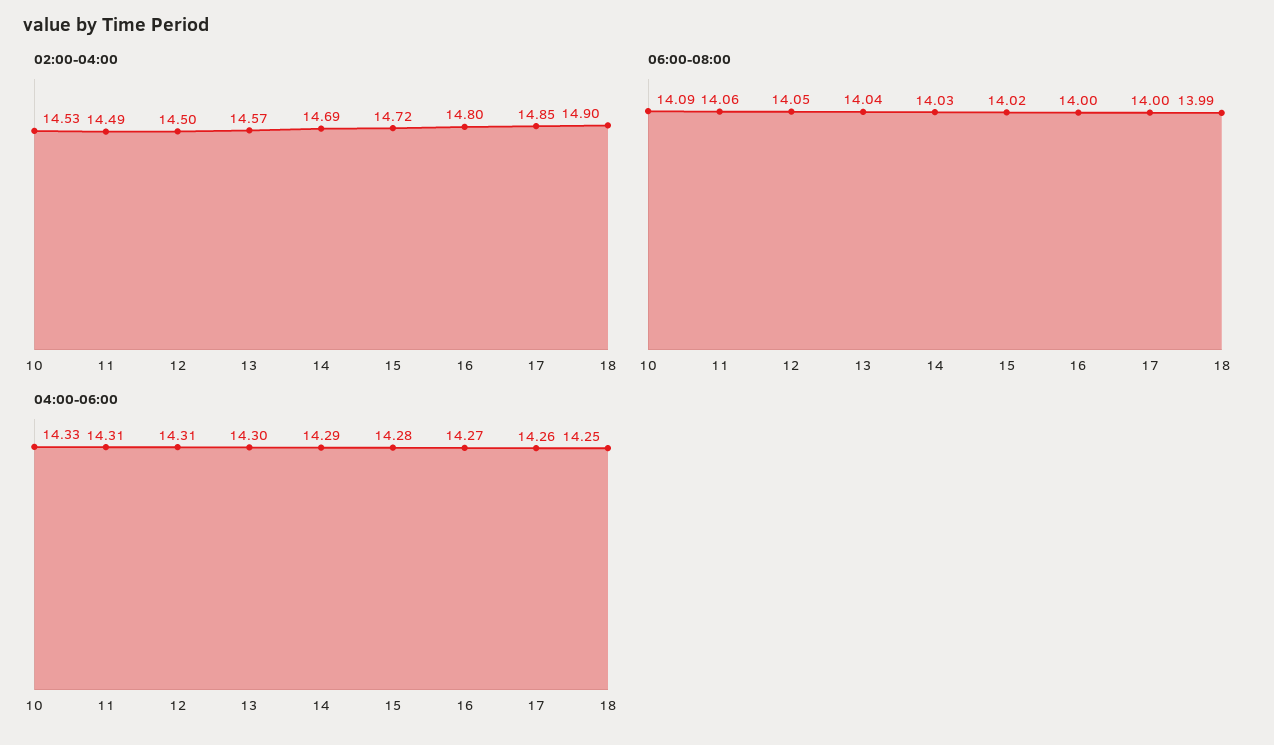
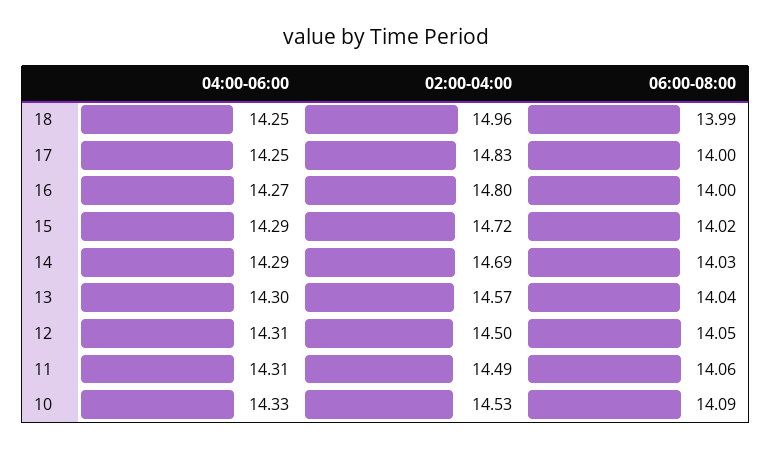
02:00-04:00, 17: 14.85 -> 14.83
02:00-04:00, 18: 14.9 -> 14.96
04:00-06:00, 15: 14.28 -> 14.29
04:00-06:00, 17: 14.26 -> 14.25

